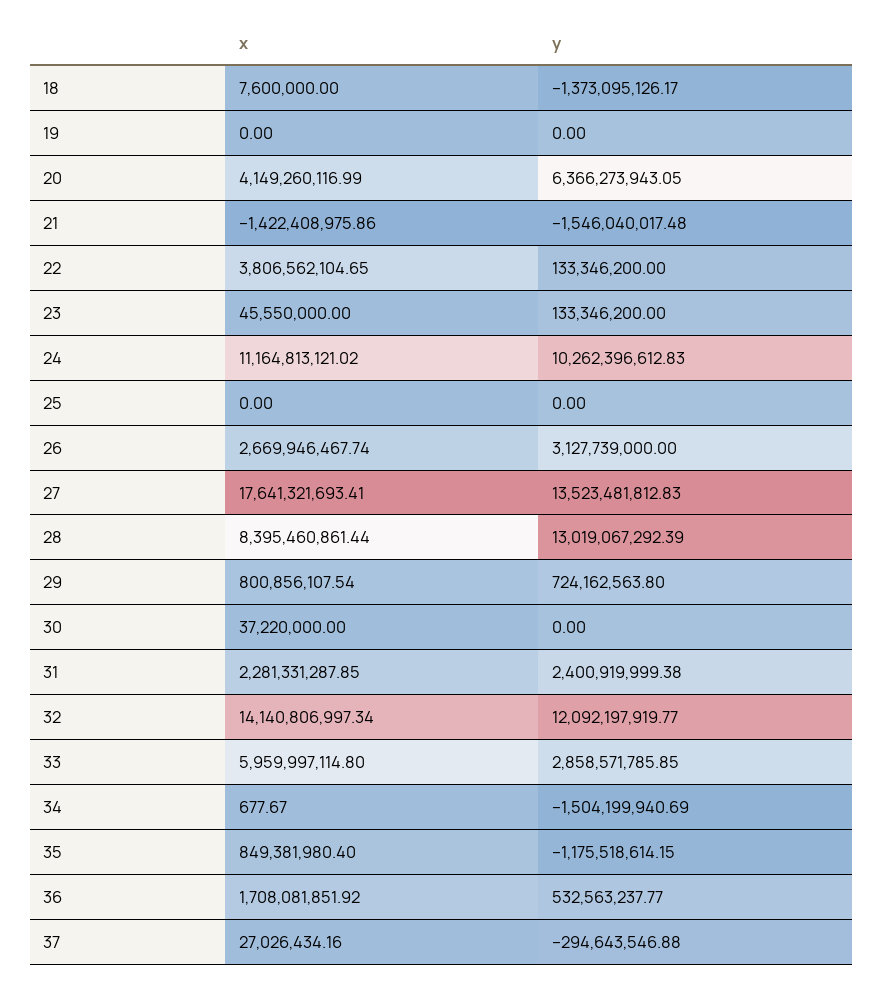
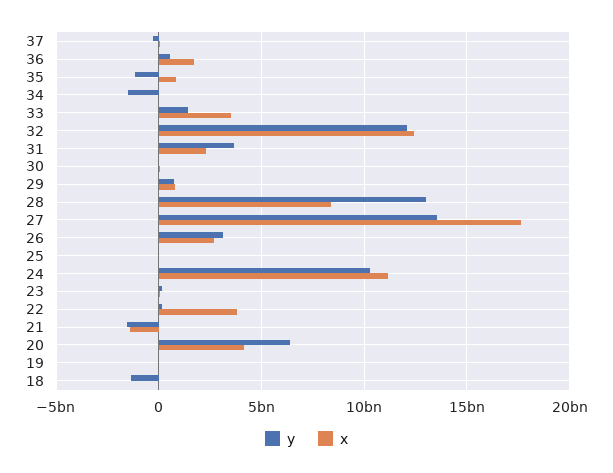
y, 31: 2400919999.38 -> 3500000000
x, 32: 14140806997.34 -> 12500000000
x, 33: 5959997114.8 -> 3500000000
y, 33: 2858571785.85 -> 1500000000

